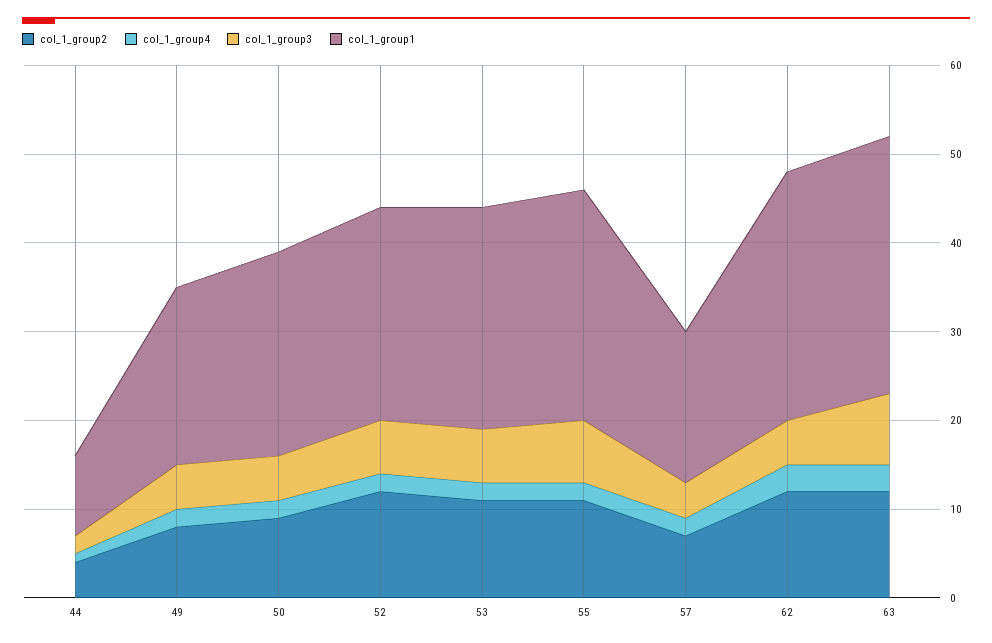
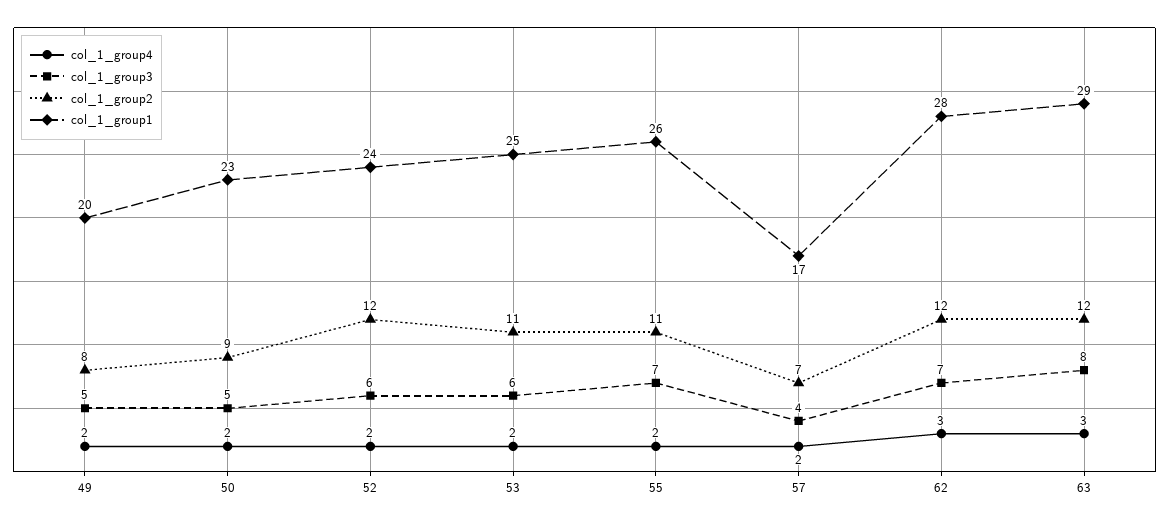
col_1_group2, 44: 4 -> none
col_1_group4, 44: 1 -> none
col_1_group3, 44: 2 -> none
col_1_group1, 44: 9 -> none
col_1_group3, 62: 5 -> 7

